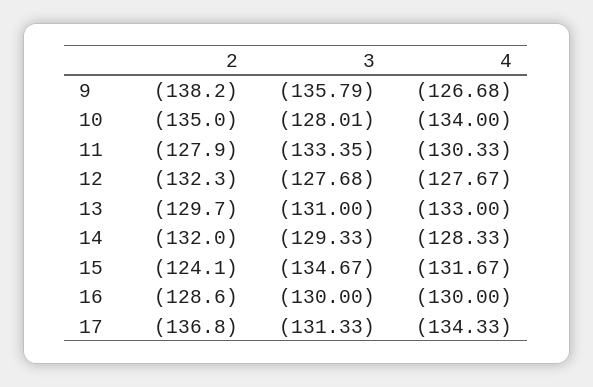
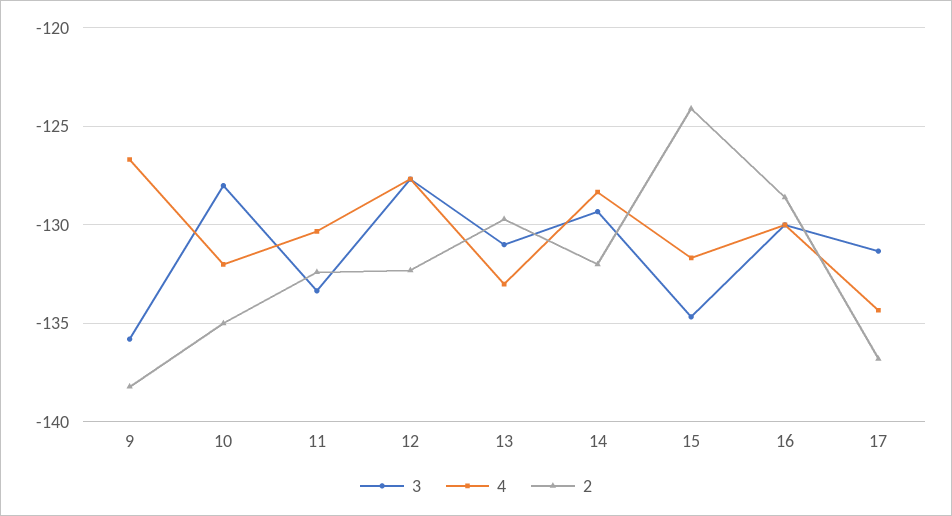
4, 10: -134 -> -132
2, 11: -127.9 -> -132.5

